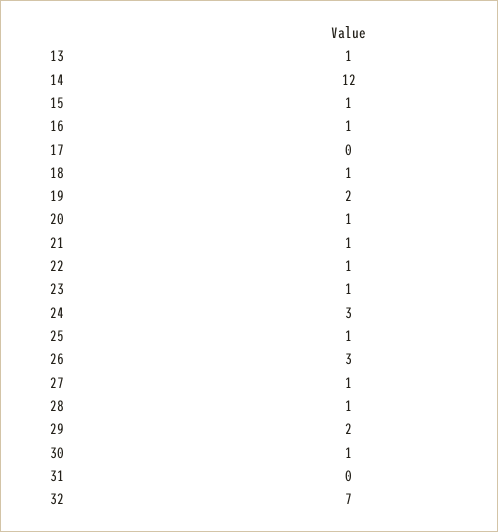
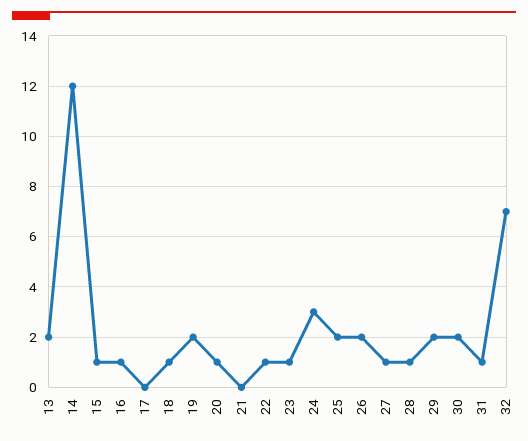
13: 1 -> 2
21: 1 -> 0
25: 1 -> 2
26: 3 -> 2
30: 1 -> 2
31: 0 -> 1

